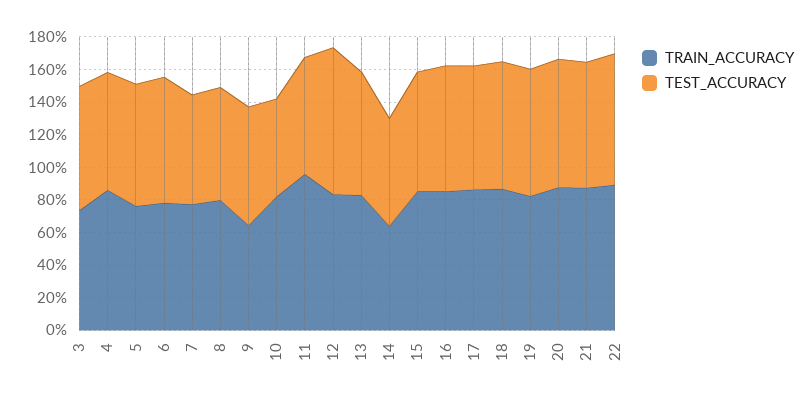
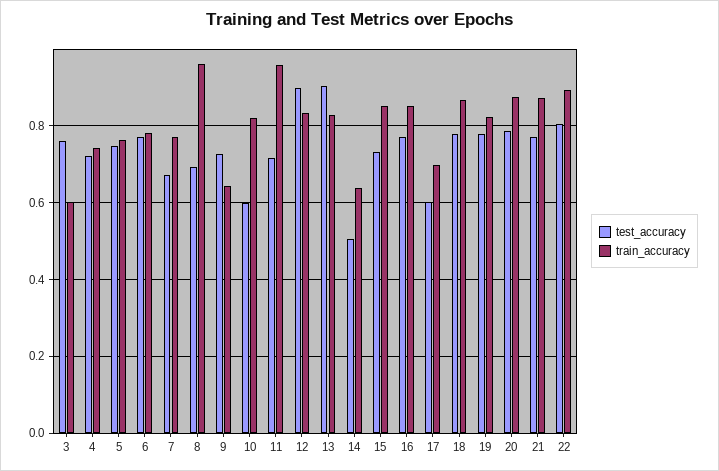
TRAIN_ACCURACY, 3: 0.75 -> 0.6
TRAIN_ACCURACY, 4: 0.85 -> 0.74
TRAIN_ACCURACY, 8: 0.8 -> 0.96
TEST_ACCURACY, 13: 0.75 -> 0.9
TEST_ACCURACY, 14: 0.65 -> 0.5
TRAIN_ACCURACY, 17: 0.85 -> 0.7
TEST_ACCURACY, 17: 0.75 -> 0.6

